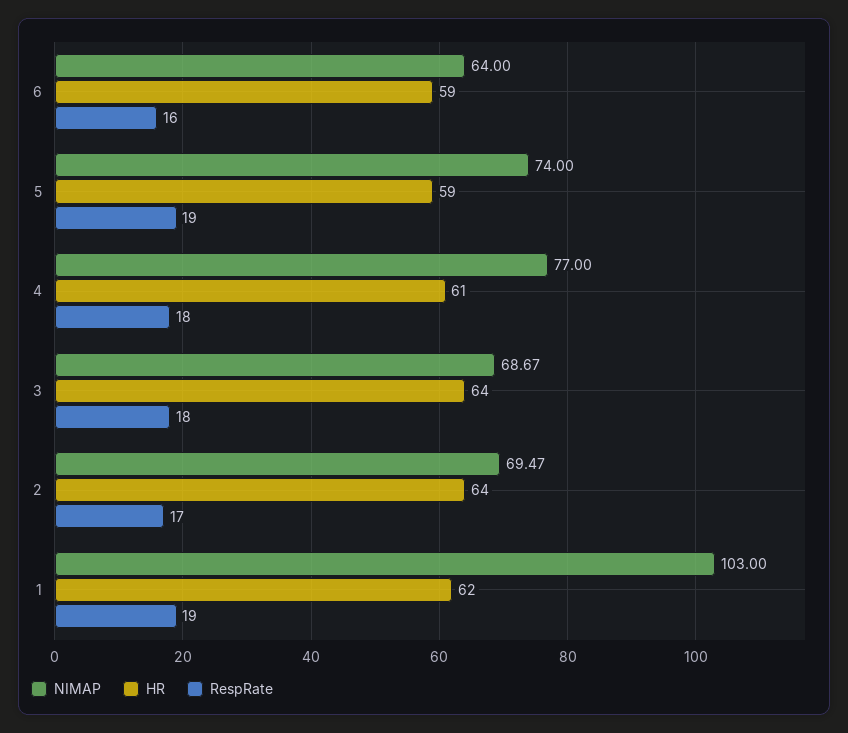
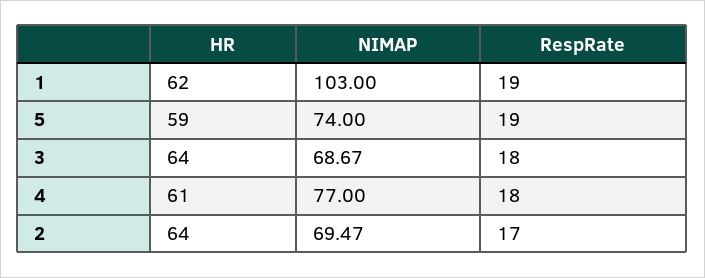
NIMAP, 6: 64 -> none
HR, 6: 59 -> none
RespRate, 6: 16 -> none

